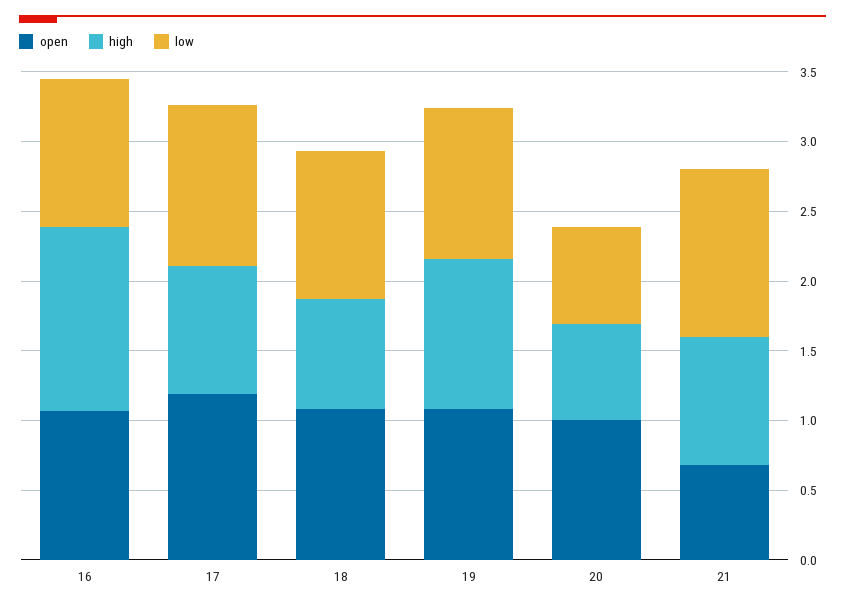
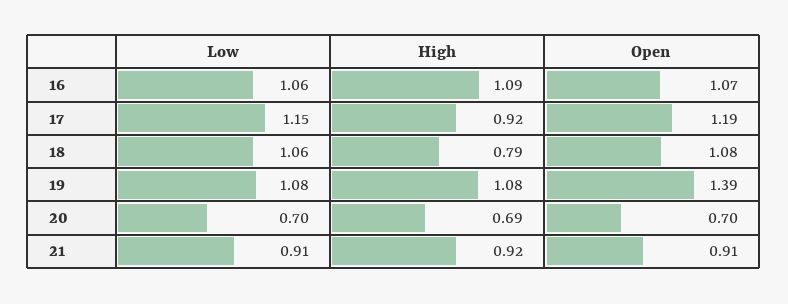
high, 16: 1.3 -> 1.09
open, 19: 1.1 -> 1.39
open, 20: 1 -> 0.7
open, 21: 0.7 -> 0.91
low, 21: 1.2 -> 0.91

